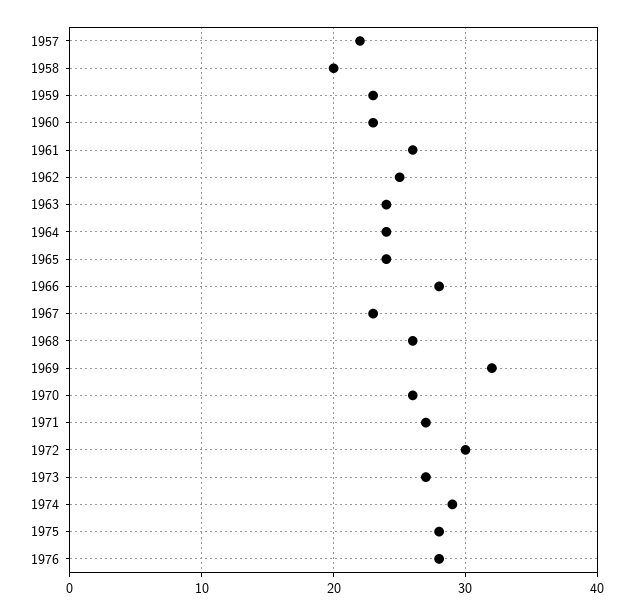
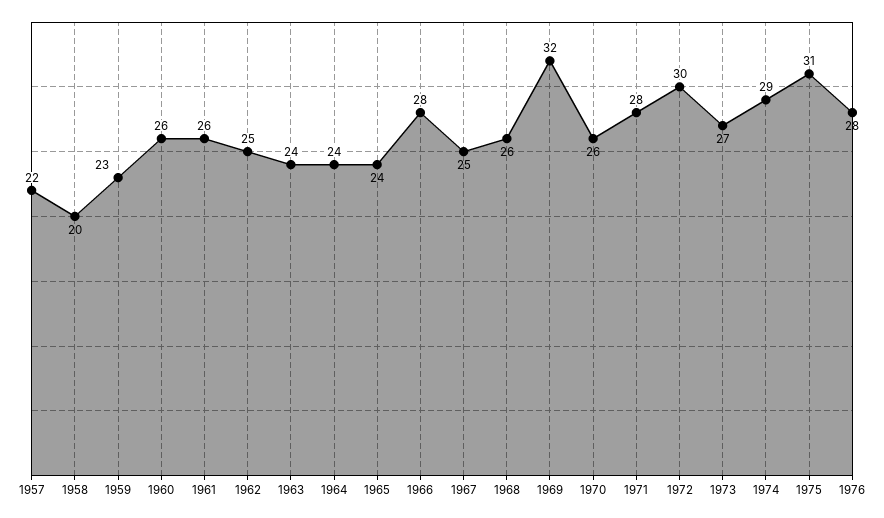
1960: 23 -> 26
1967: 23 -> 25
1971: 27 -> 28
1975: 28 -> 31

